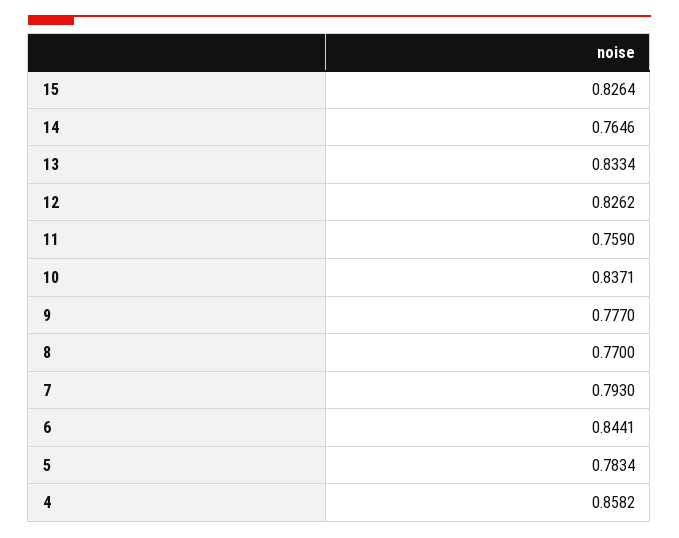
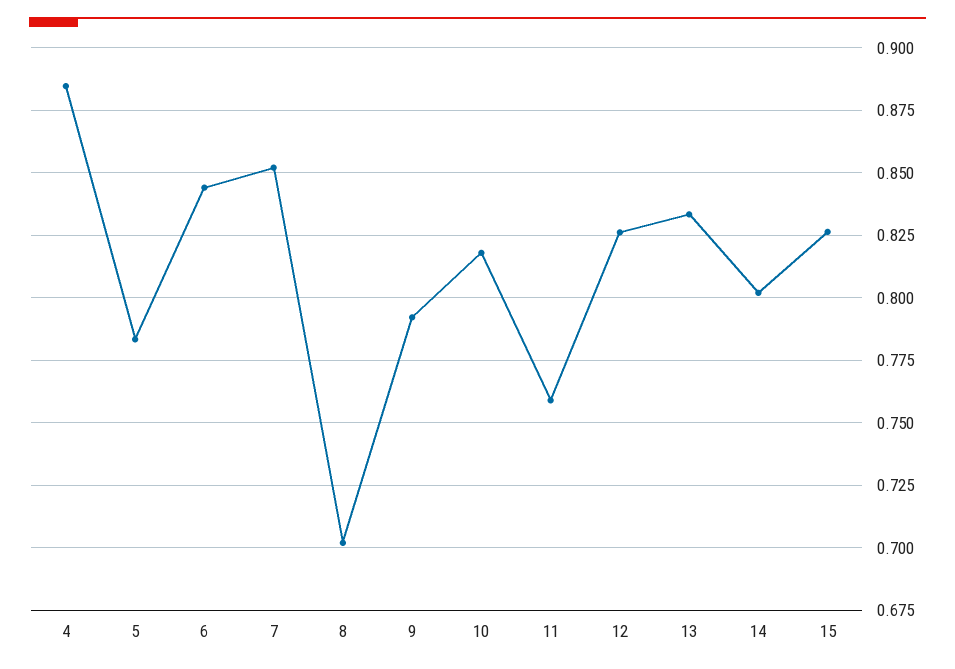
14: 0.7646 -> 0.8025
10: 0.8371 -> 0.8175
9: 0.777 -> 0.7925
8: 0.77 -> 0.7025
7: 0.793 -> 0.8525
4: 0.8582 -> 0.885

